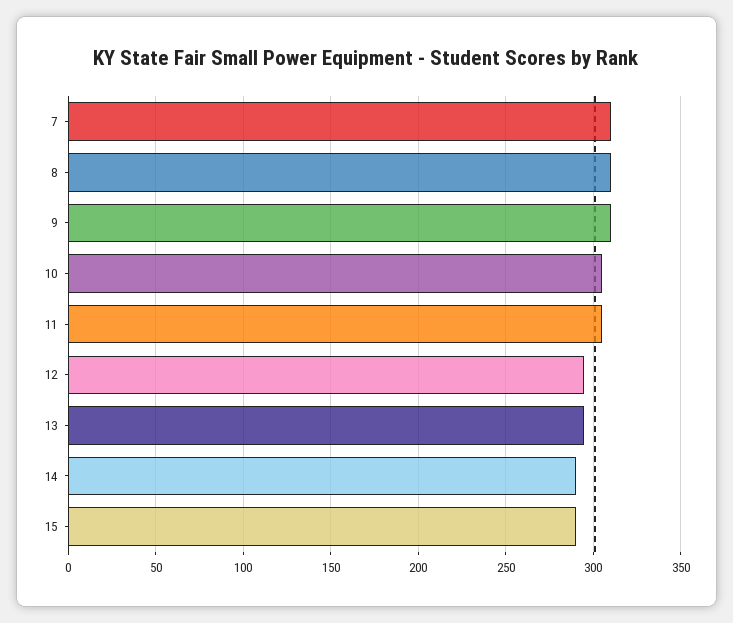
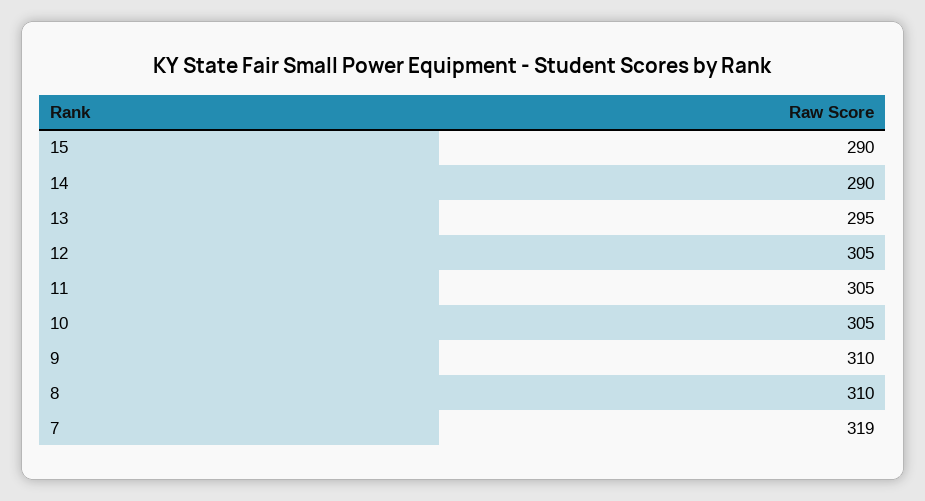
7: 310 -> 319
12: 295 -> 305

